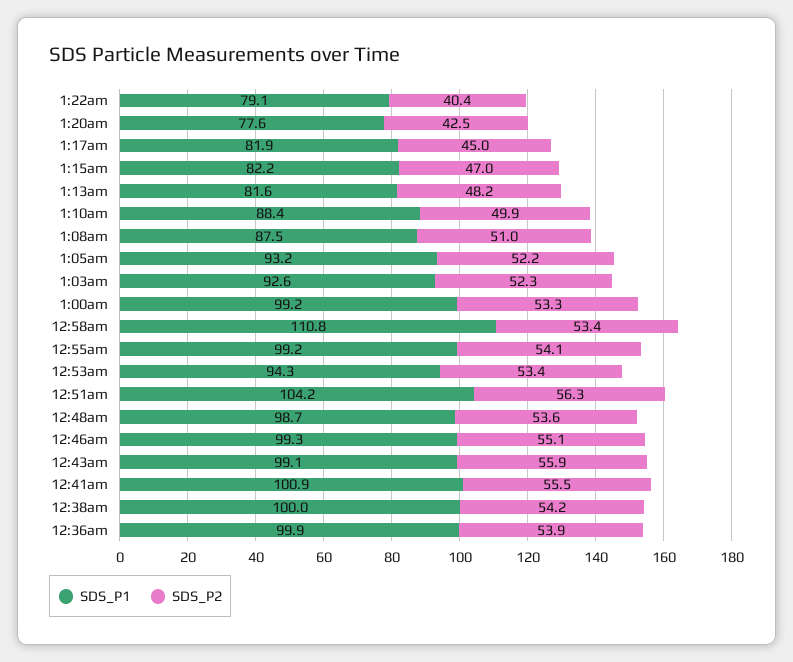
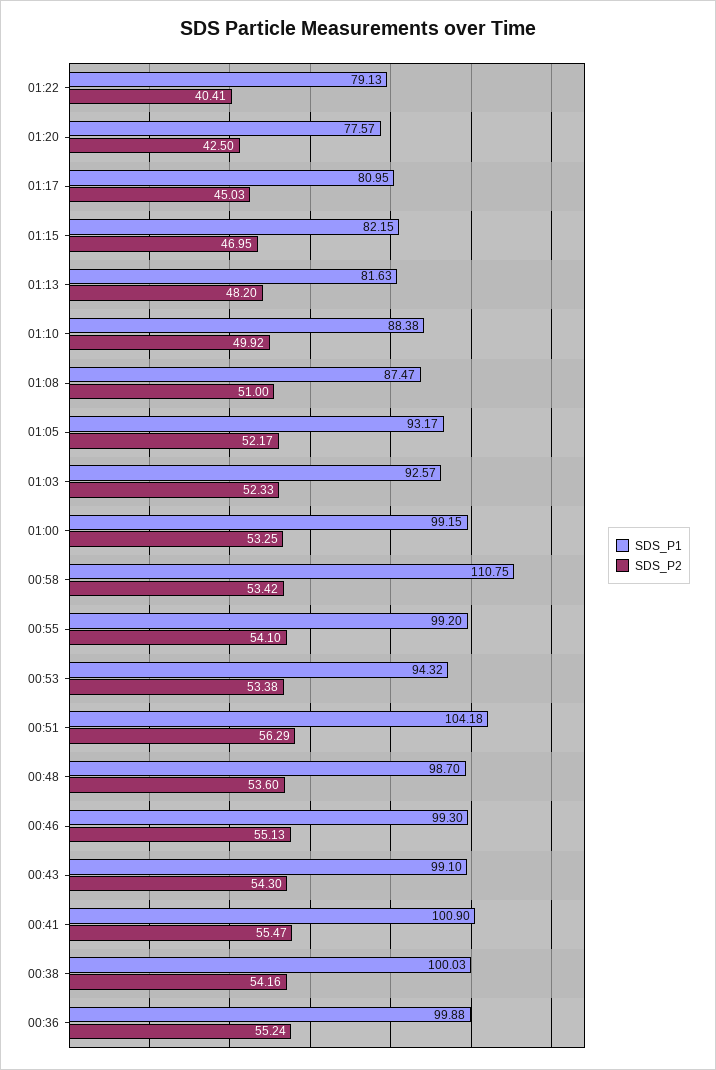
SDS_P1, 1:17am: 81.9 -> 80.95
SDS_P2, 12:43am: 55.9 -> 54.3
SDS_P2, 12:36am: 53.9 -> 55.24

